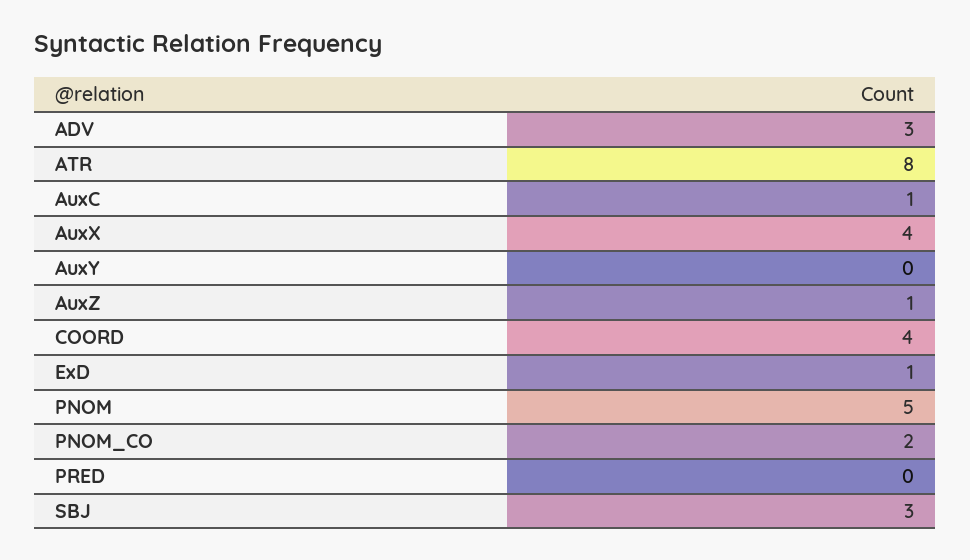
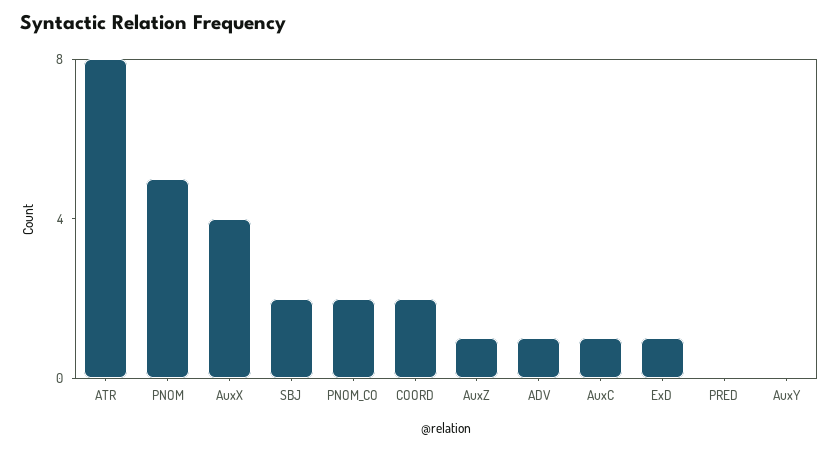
ADV: 3 -> 1
COORD: 4 -> 2
SBJ: 3 -> 2

